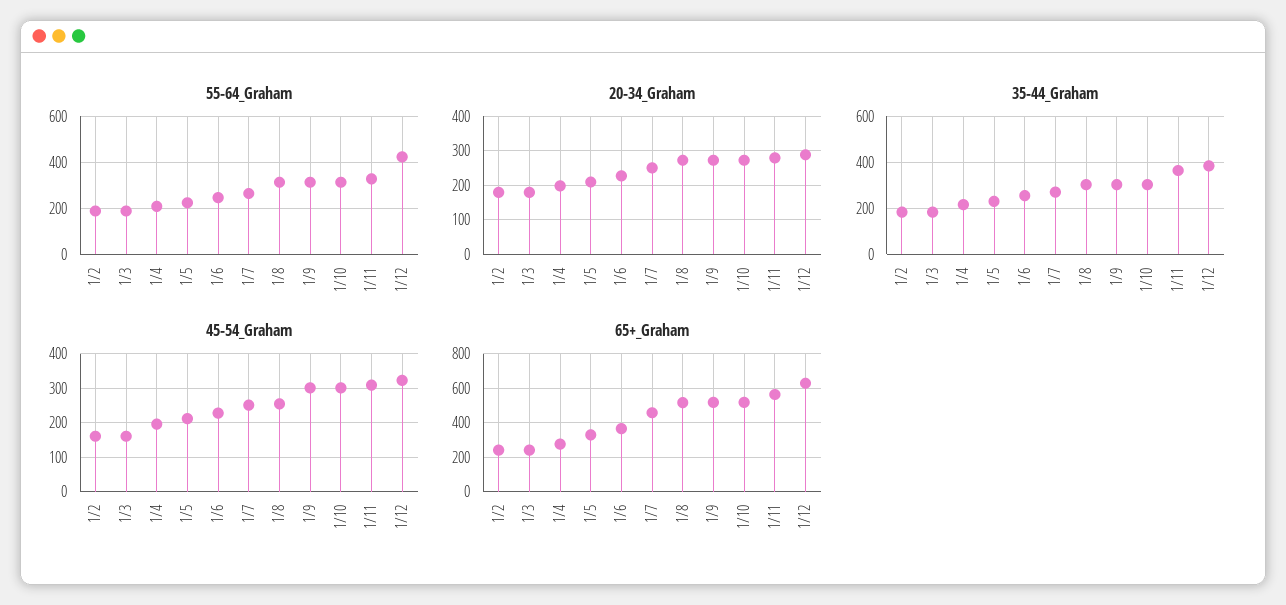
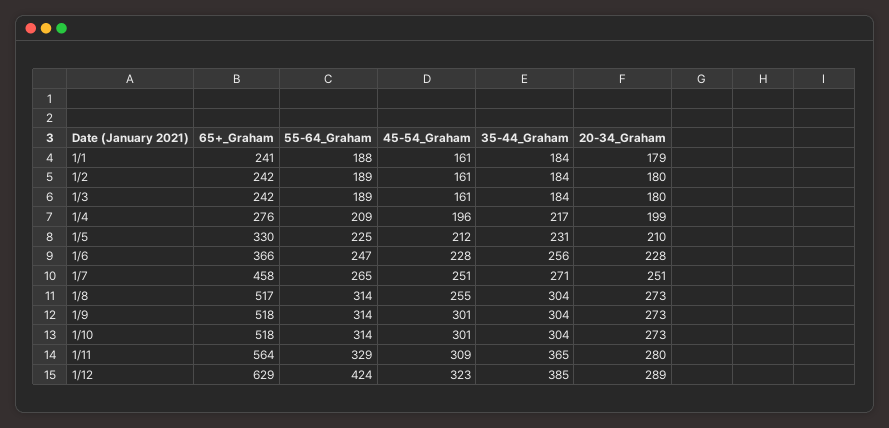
65+_Graham, 1/1: none -> 241
55-64_Graham, 1/1: none -> 188
45-54_Graham, 1/1: none -> 161
35-44_Graham, 1/1: none -> 184
20-34_Graham, 1/1: none -> 179

